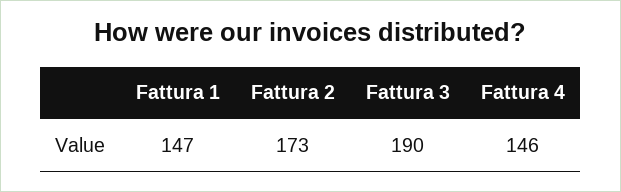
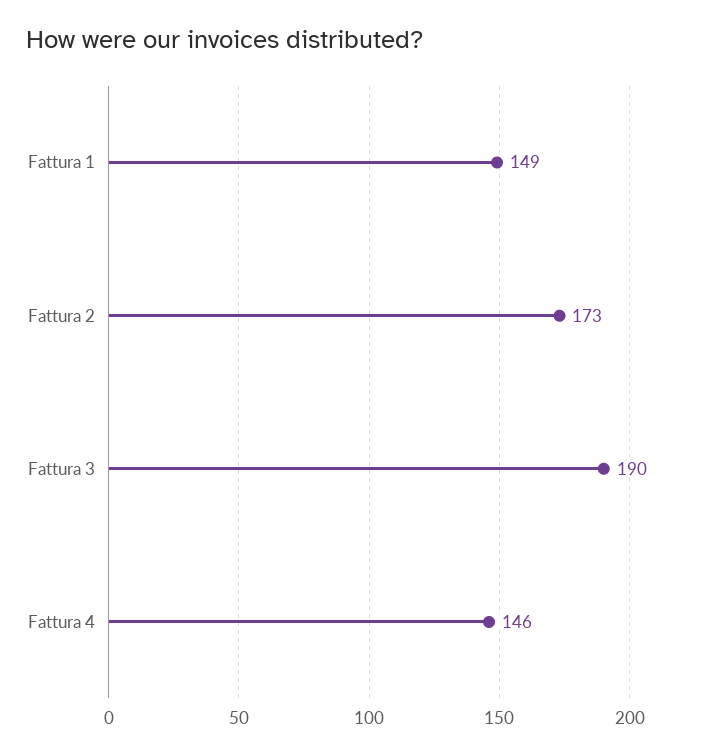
Fattura 1: 147 -> 149

